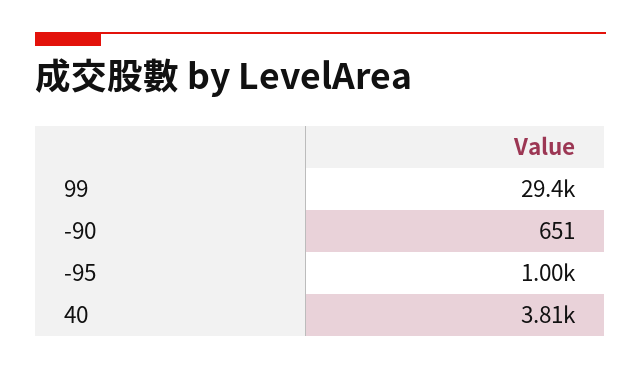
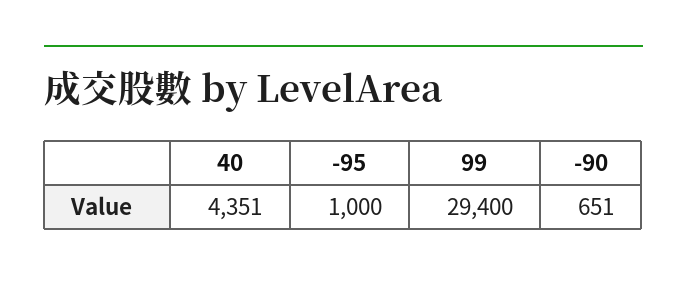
40: 3810 -> 4351

